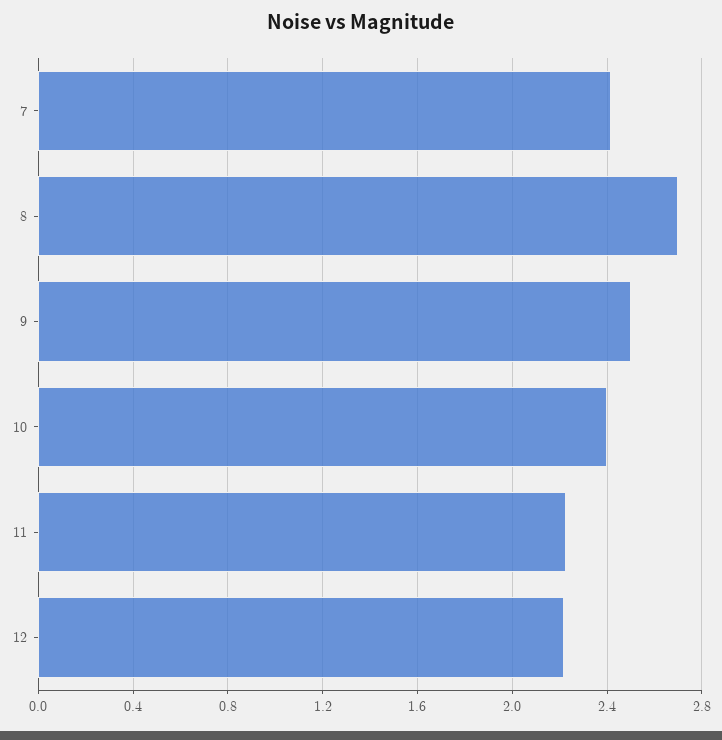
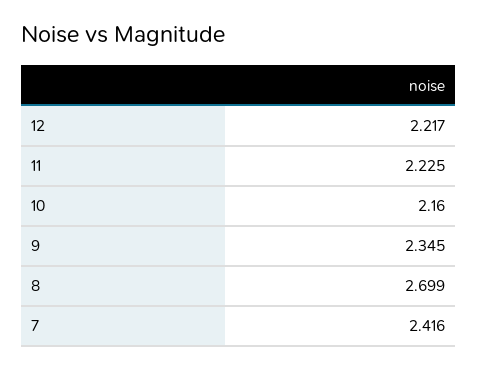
9: 2.5 -> 2.345
10: 2.4 -> 2.16

